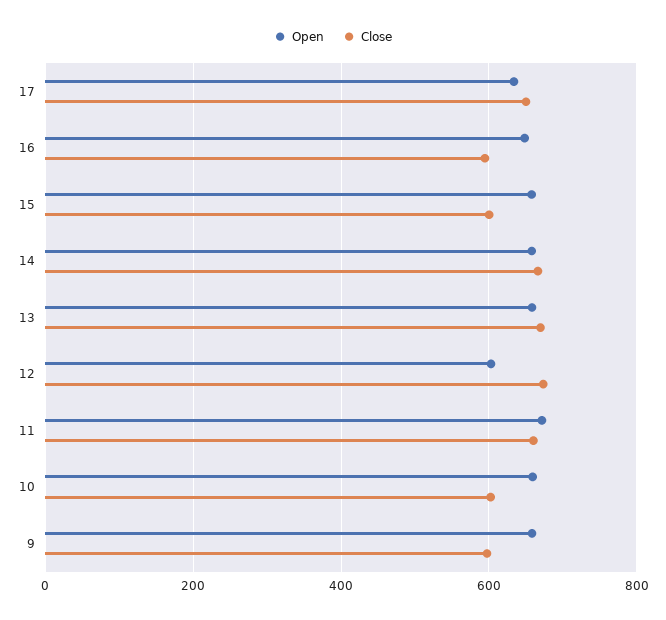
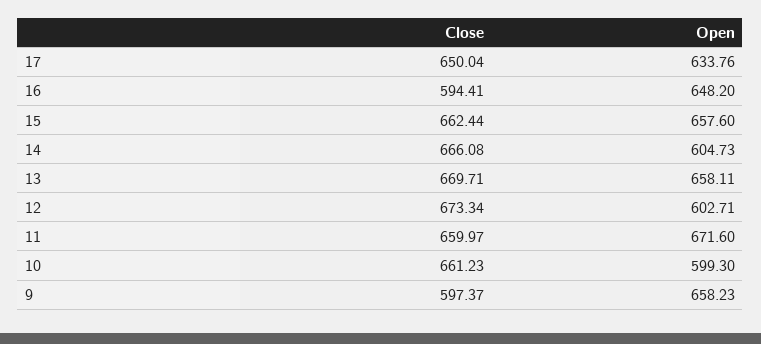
Close, 15: 600 -> 662.44
Open, 14: 660 -> 604.73
Open, 10: 660 -> 599.3
Close, 10: 600 -> 661.23

